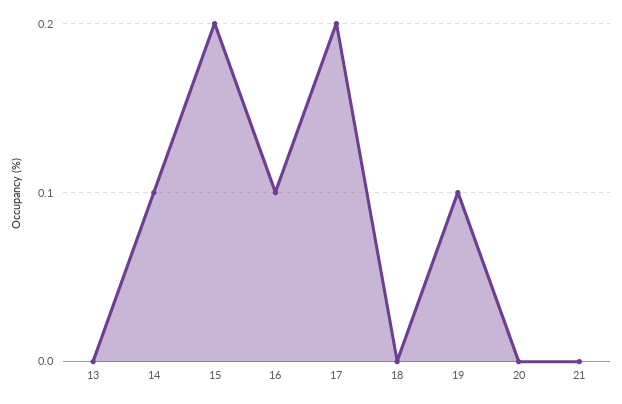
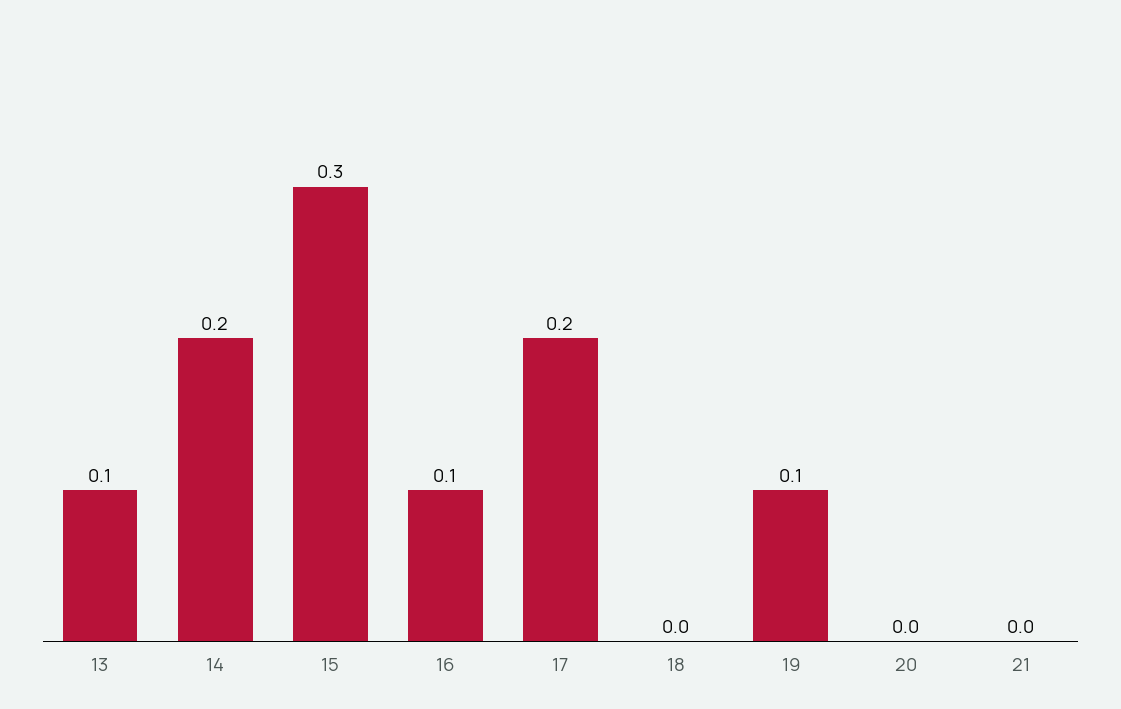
13: 0 -> 0.1
14: 0.1 -> 0.2
15: 0.2 -> 0.3

